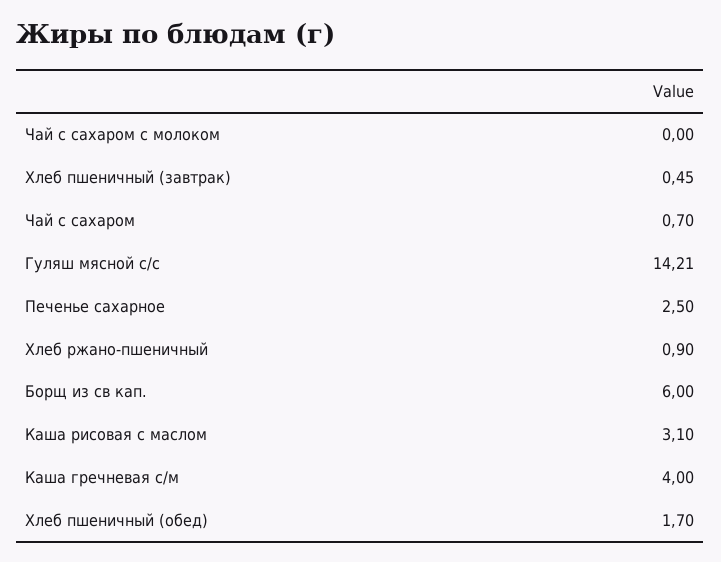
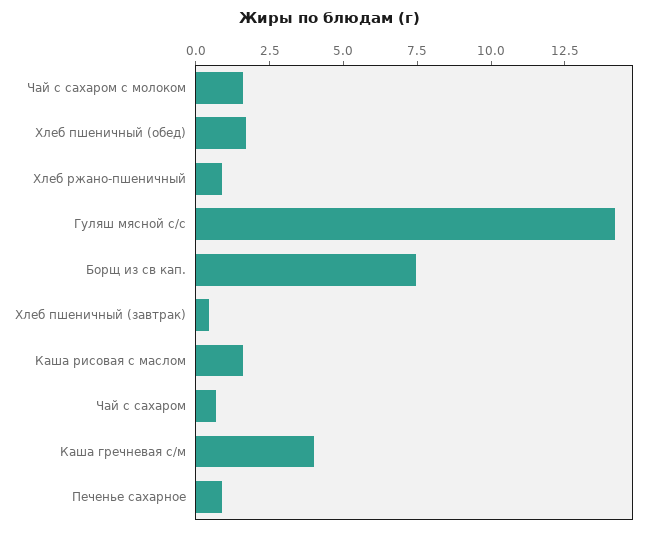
Чай с сахаром с молоком: 0 -> 1.5
Печенье сахарное: 2.5 -> 1
Борщ из св кап.: 6 -> 7.5
Каша рисовая с маслом: 3.1 -> 1.5

